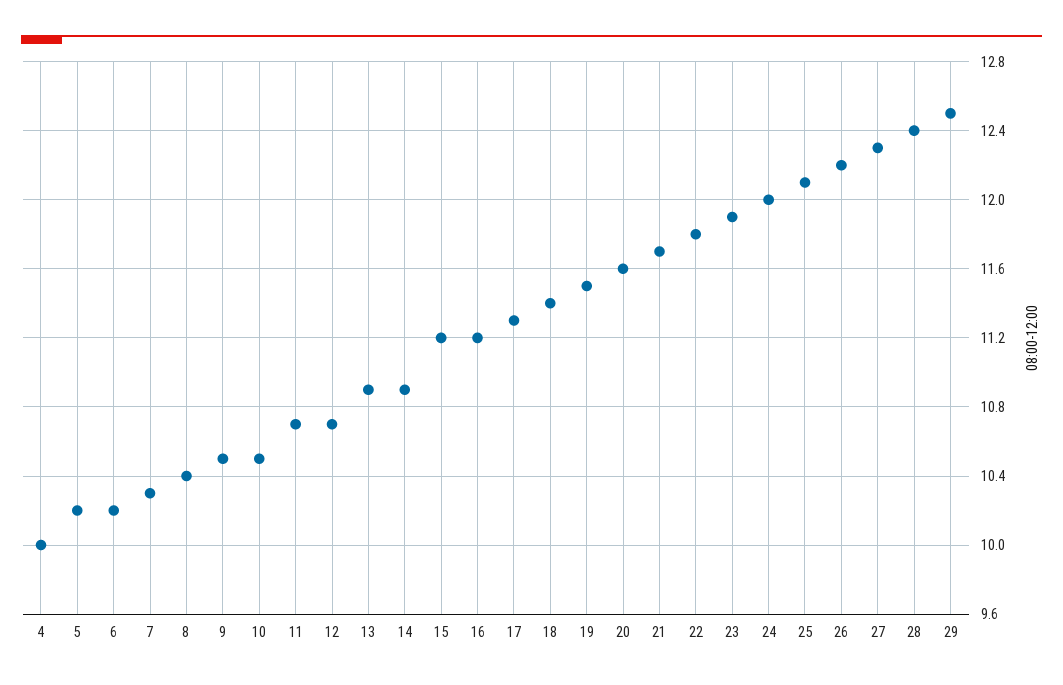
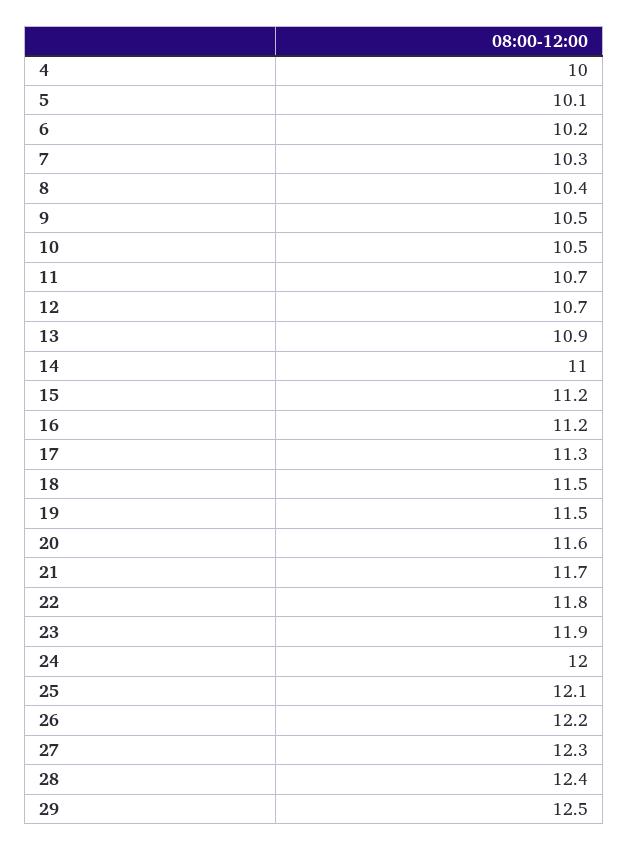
5: 10.2 -> 10.1
14: 10.9 -> 11
18: 11.4 -> 11.5

